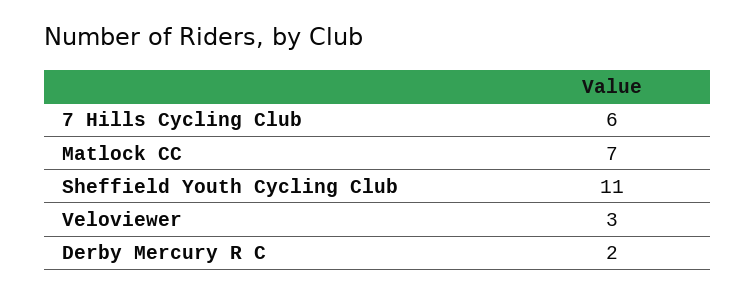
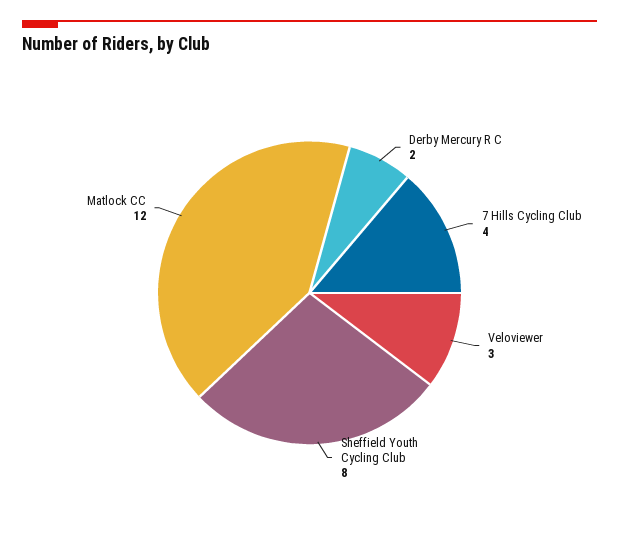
7 Hills Cycling Club: 6 -> 4
Matlock CC: 7 -> 12
Sheffield Youth Cycling Club: 11 -> 8

